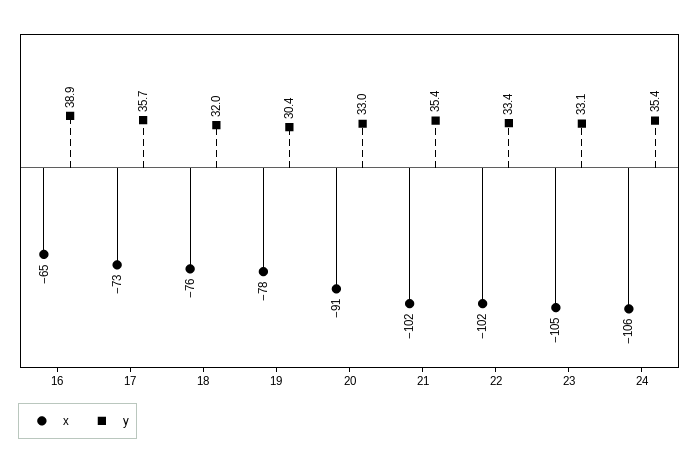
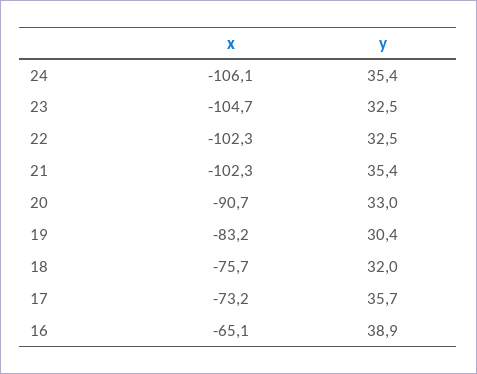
x, 19: -78 -> -83.2
y, 22: 33.4 -> 32.5
y, 23: 33.1 -> 32.5

